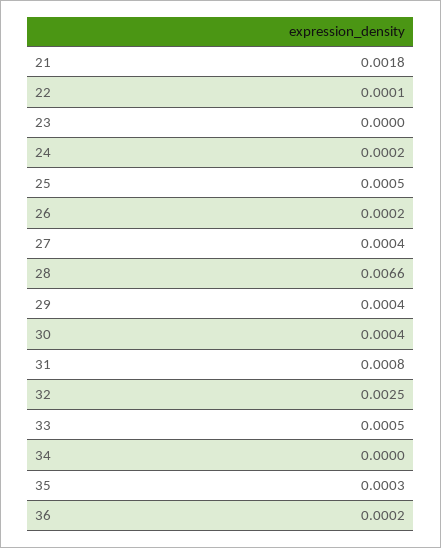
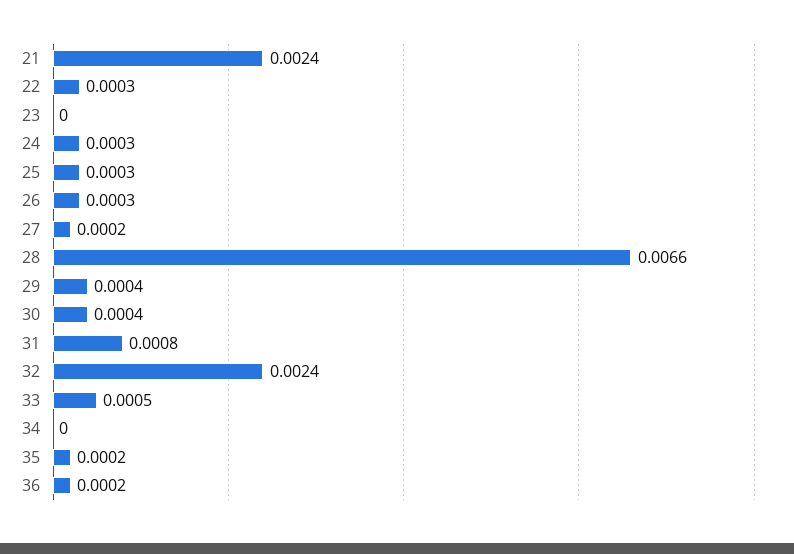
21: 0.0018 -> 0.0024
22: 0.0001 -> 0.0003
24: 0.0002 -> 0.0003
25: 0.0005 -> 0.0003
26: 0.0002 -> 0.0003
27: 0.0004 -> 0.0002
32: 0.0025 -> 0.0024
35: 0.0003 -> 0.0002

